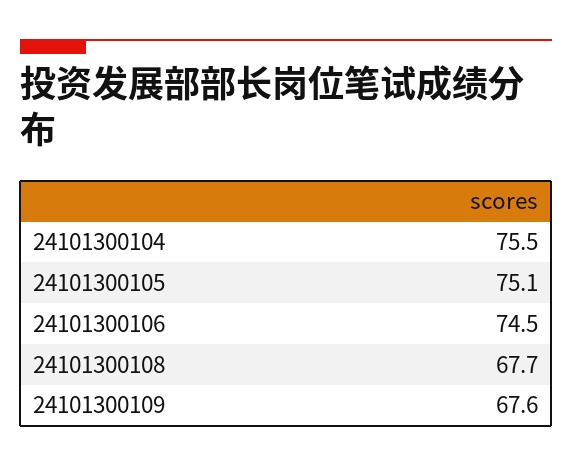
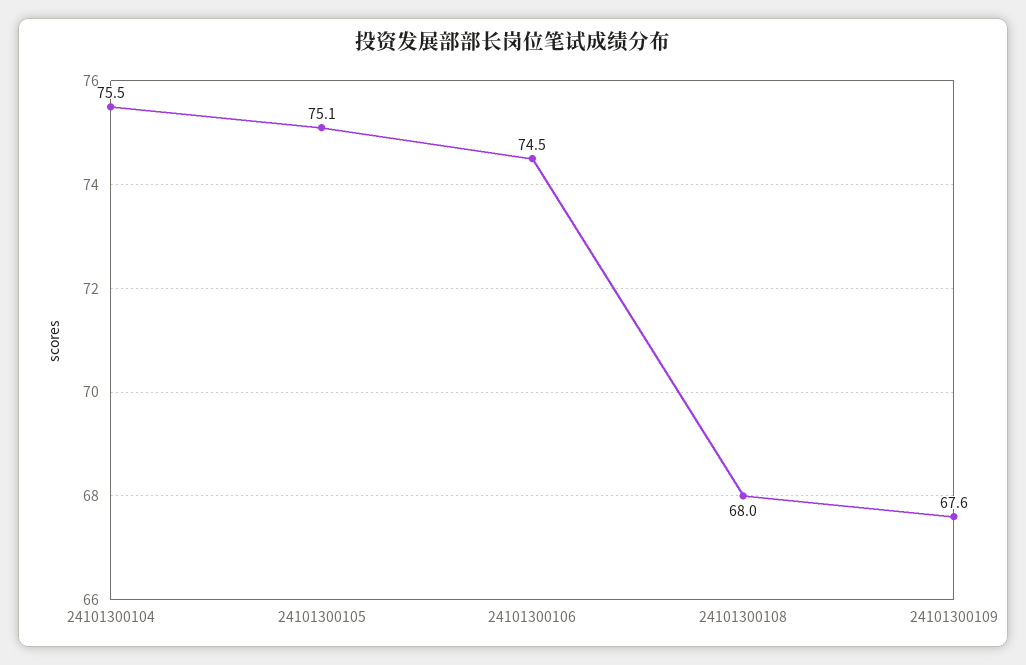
24101300108: 67.7 -> 68

